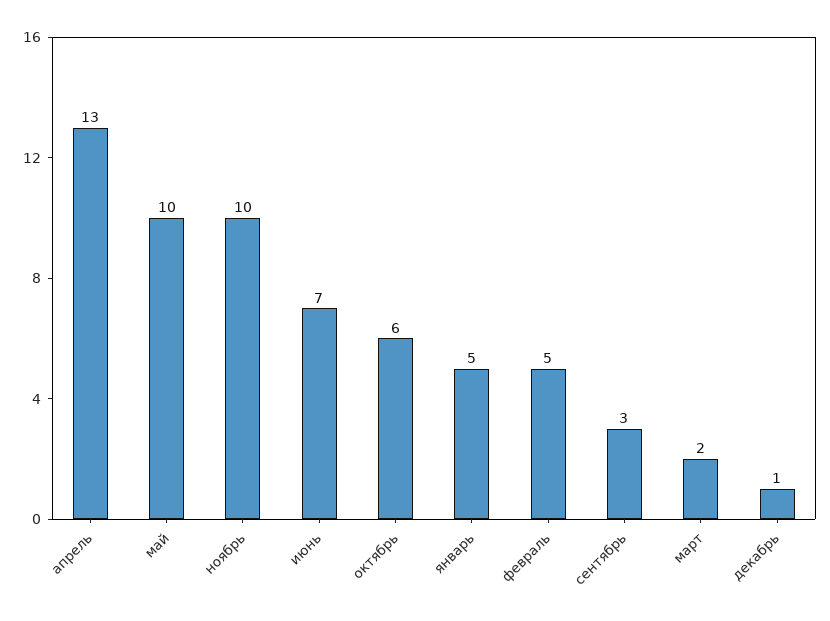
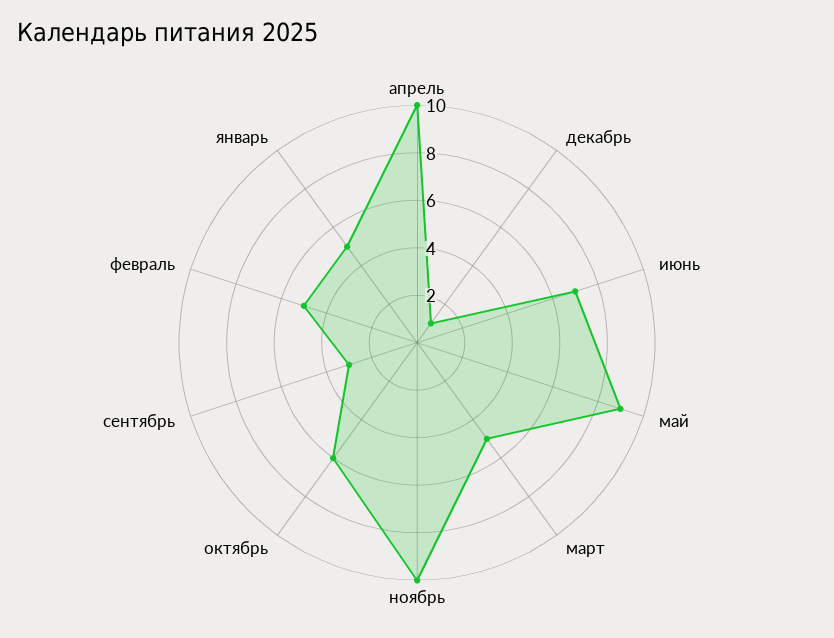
апрель: 13 -> 10
май: 10 -> 9
март: 2 -> 5

